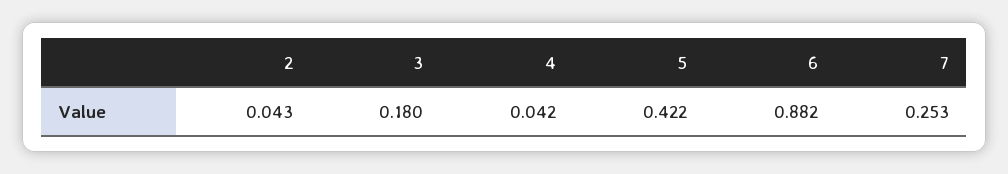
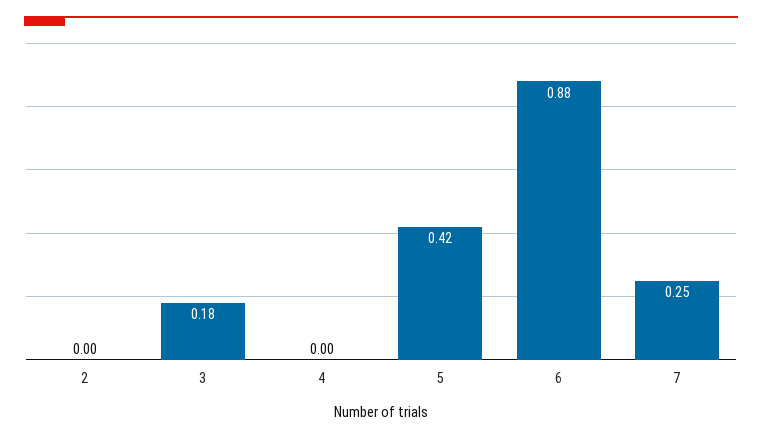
2: 0.043 -> 0
4: 0.042 -> 0

